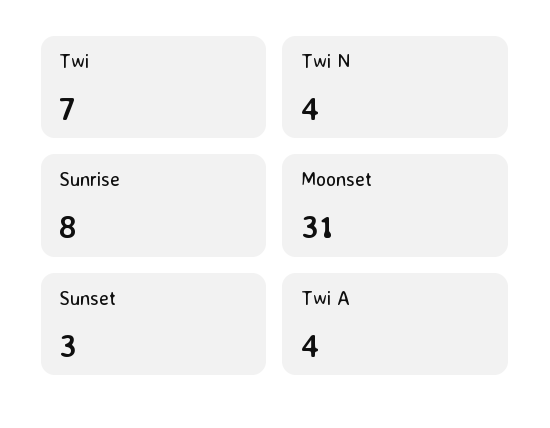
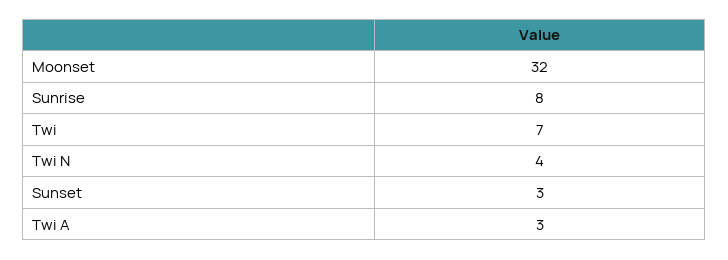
Moonset: 31 -> 32
Twi A: 4 -> 3

